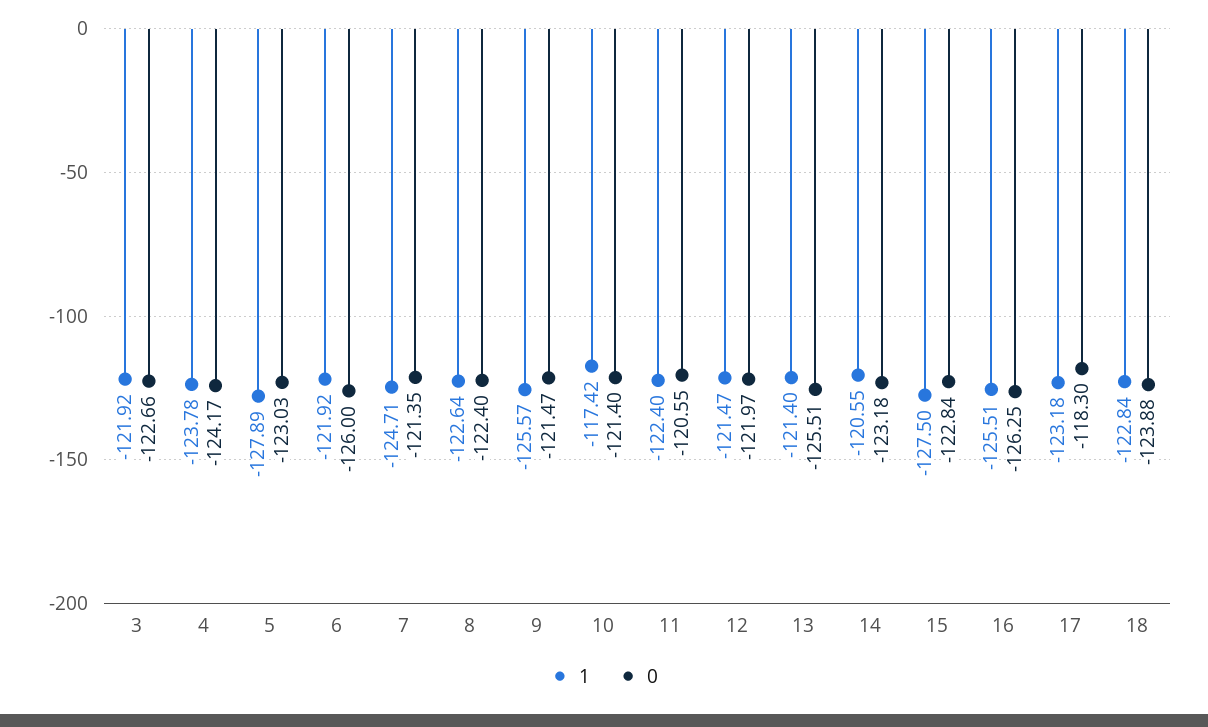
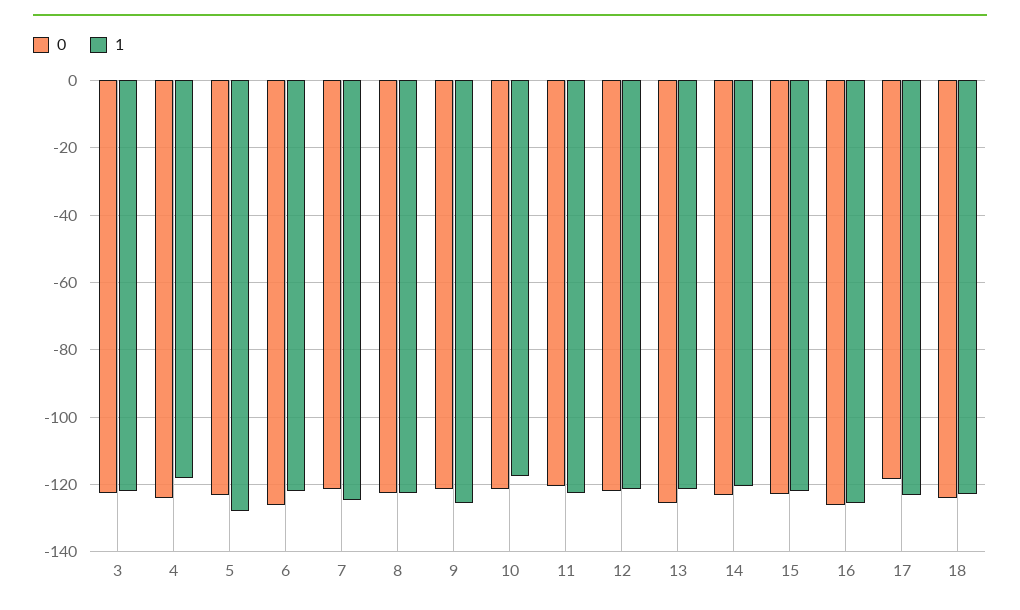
1, 4: -123.78 -> -118
1, 15: -127.5 -> -122

